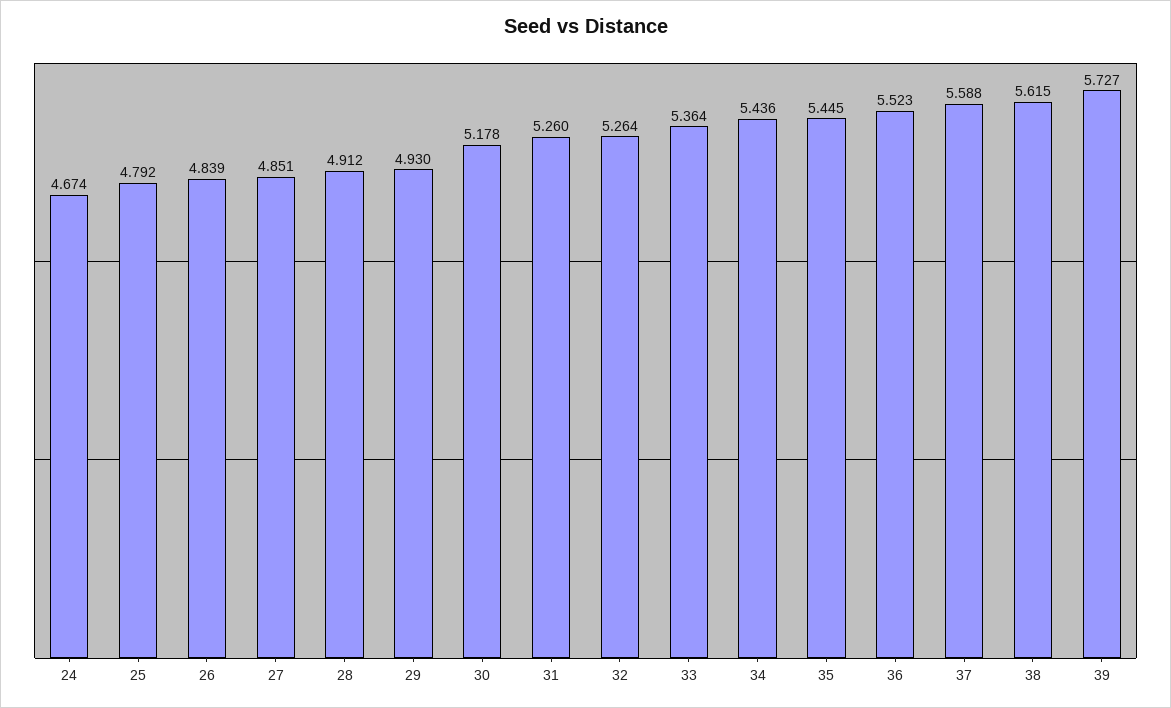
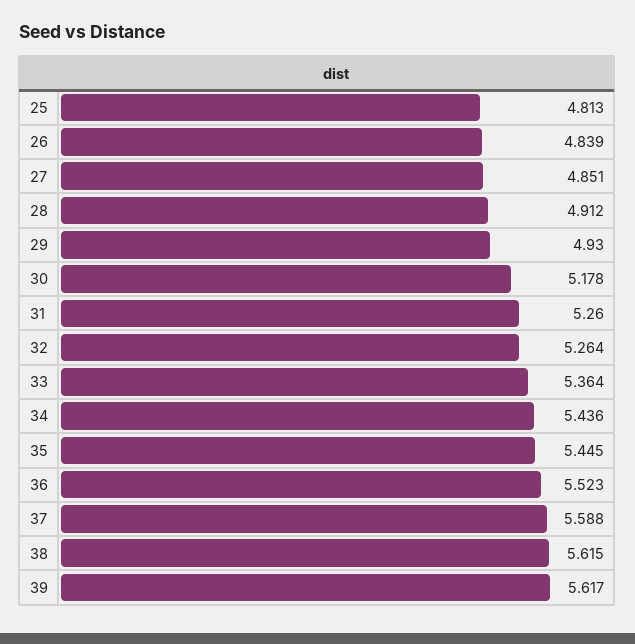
24: 4.674 -> none
25: 4.792 -> 4.813
39: 5.727 -> 5.617

